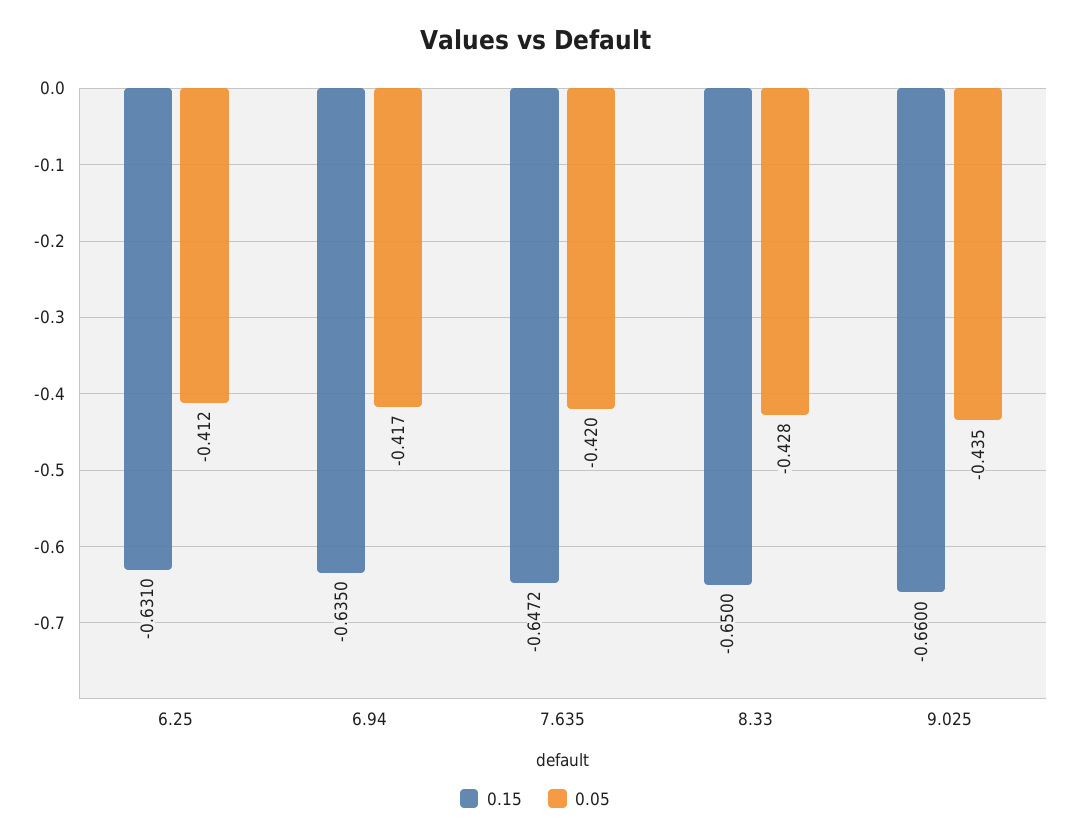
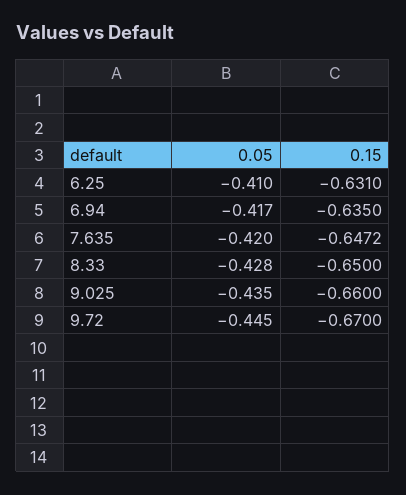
0.05, 6.25: -0.412 -> -0.41
0.05, 9.72: none -> -0.445
0.15, 9.72: none -> -0.67

